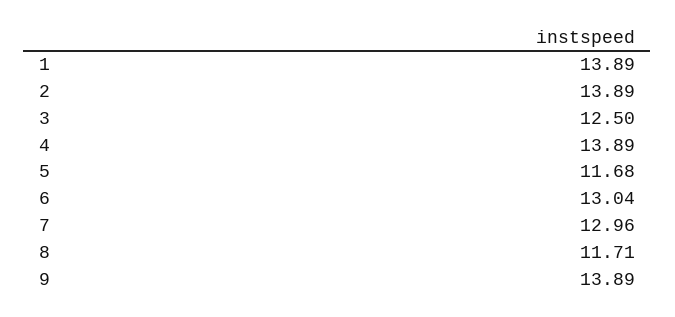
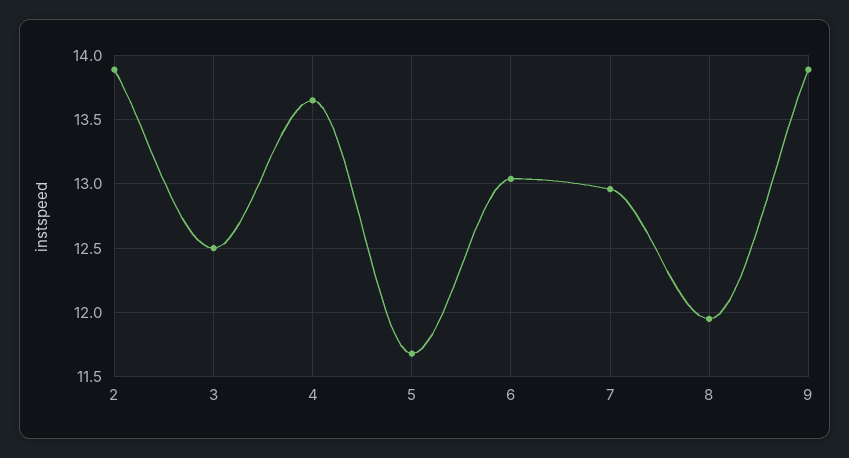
1: 13.89 -> none
4: 13.89 -> 13.65
8: 11.71 -> 11.95

